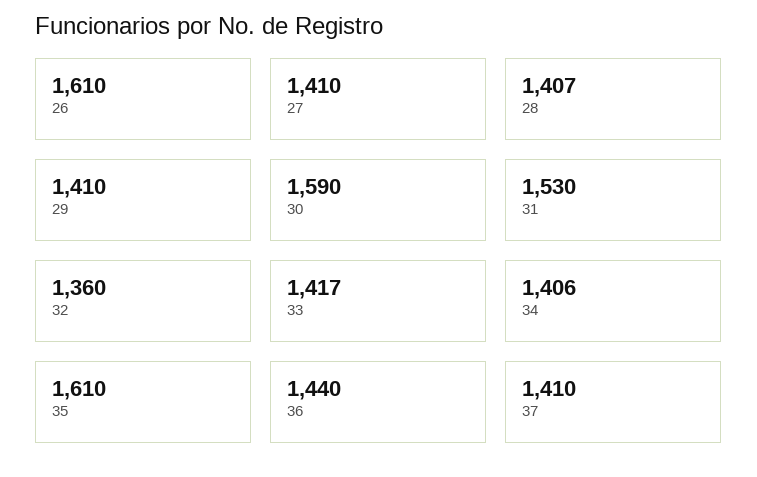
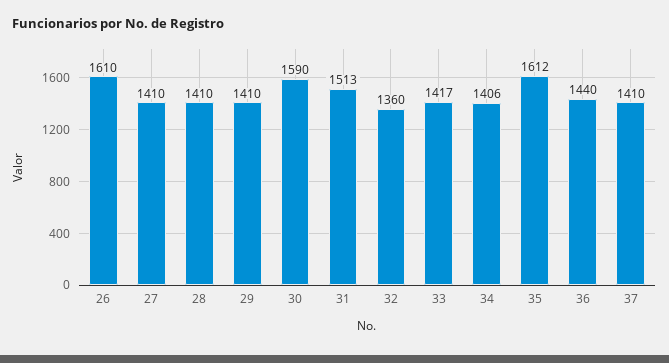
28: 1407 -> 1410
31: 1530 -> 1513
35: 1610 -> 1612

